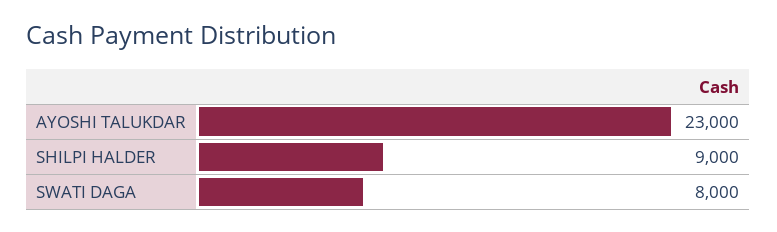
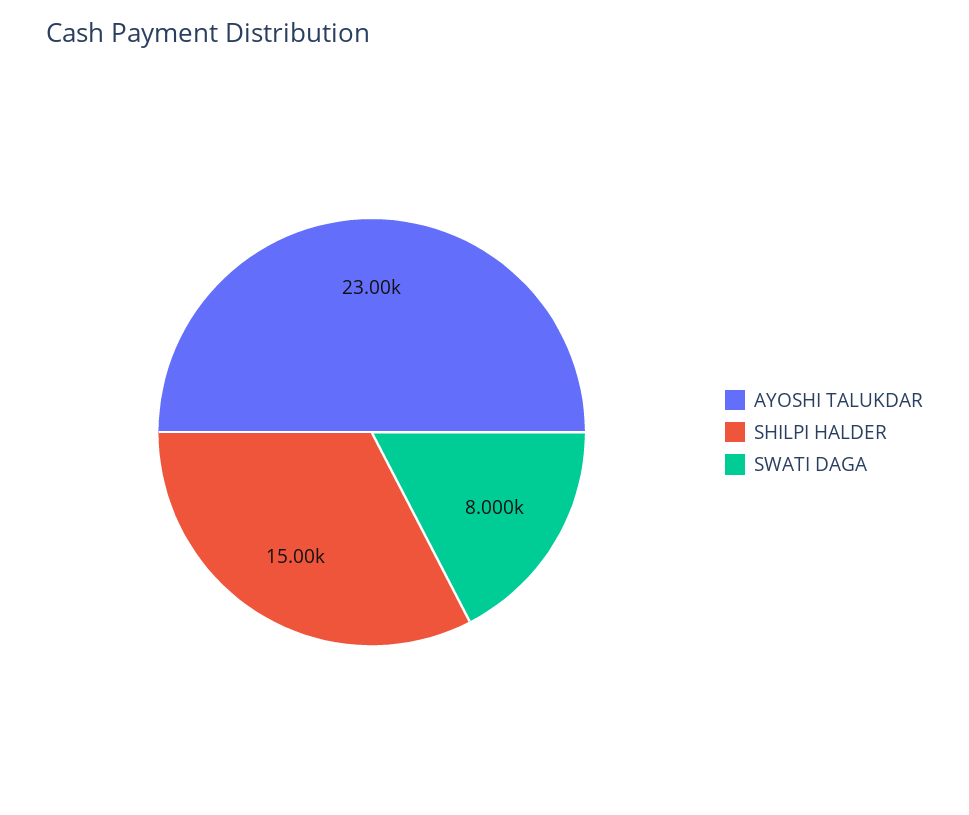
SHILPI HALDER: 9000 -> 15000

